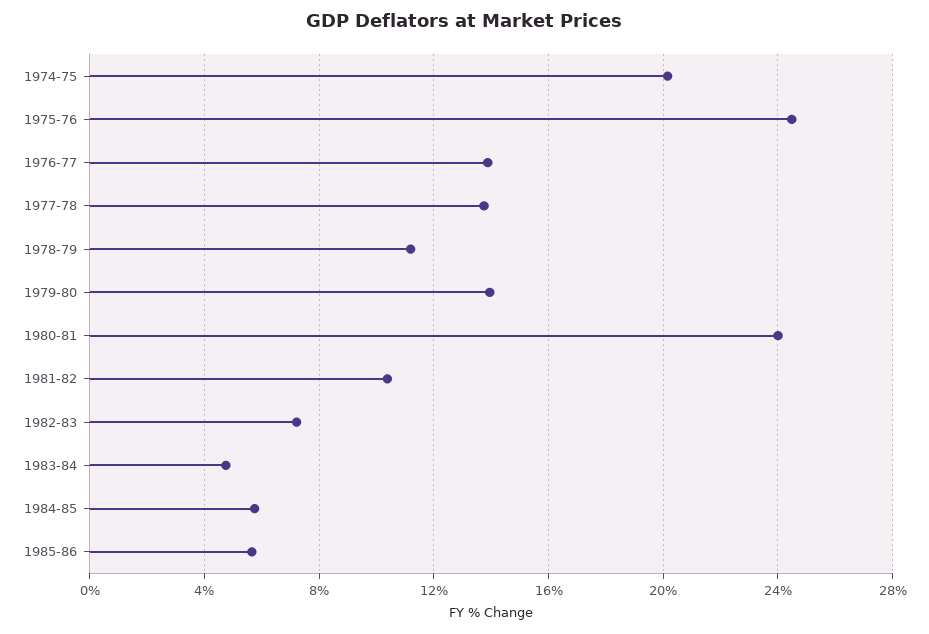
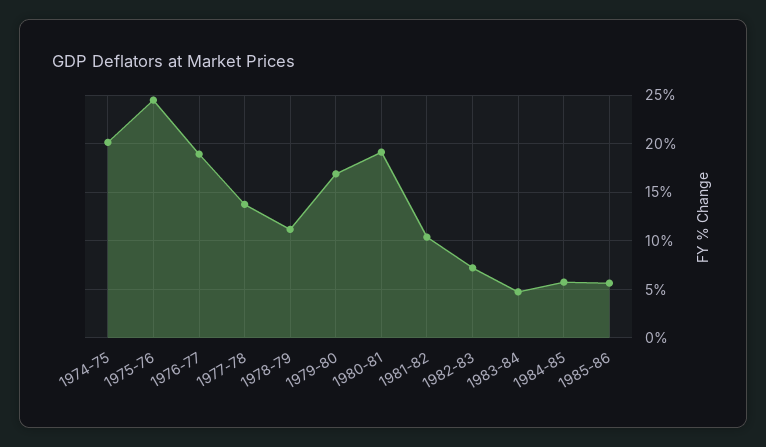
1976-77: 14 -> 19
1979-80: 14 -> 17
1980-81: 24 -> 19

